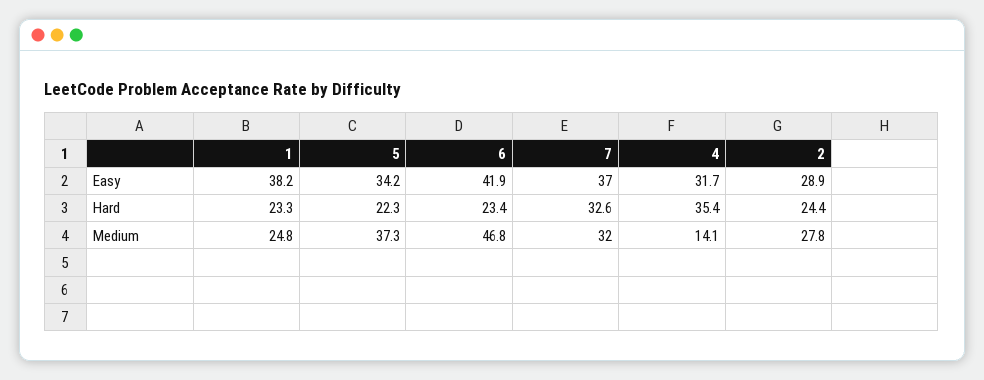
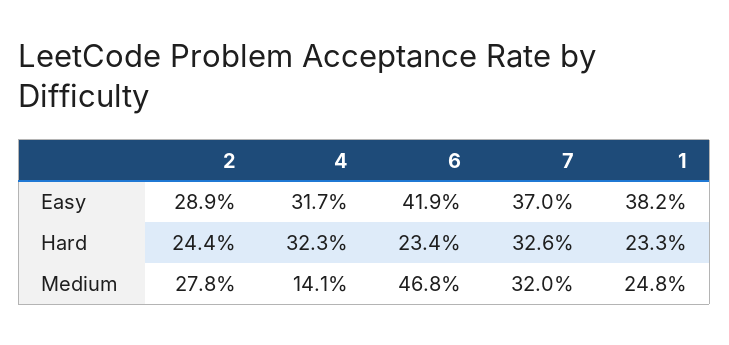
5, Easy: 34.2 -> none
5, Hard: 22.3 -> none
4, Hard: 35.4 -> 32.3
5, Medium: 37.3 -> none

